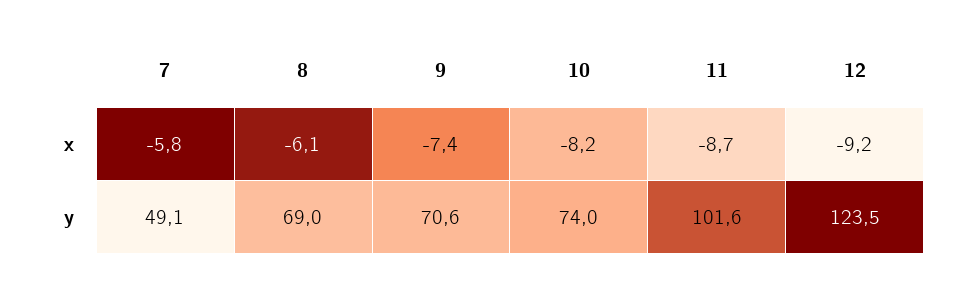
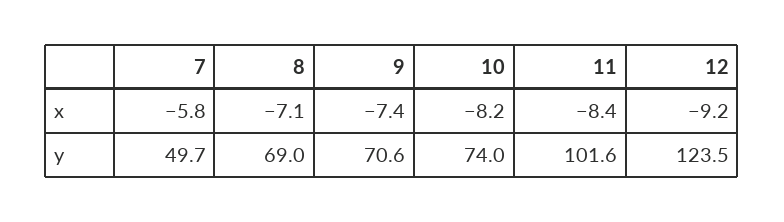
8, x: -6.1 -> -7.1
11, x: -8.7 -> -8.4
7, y: 49.1 -> 49.7

